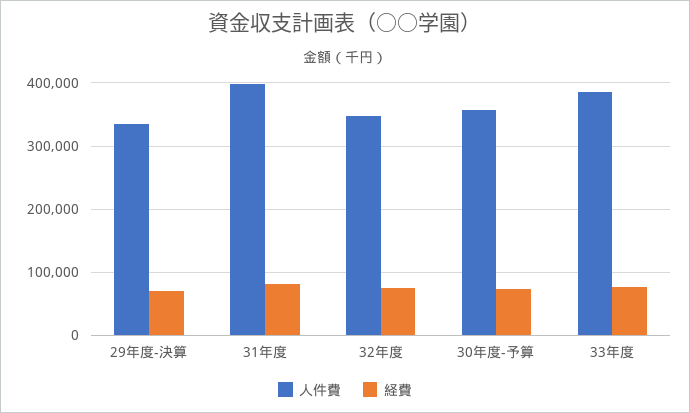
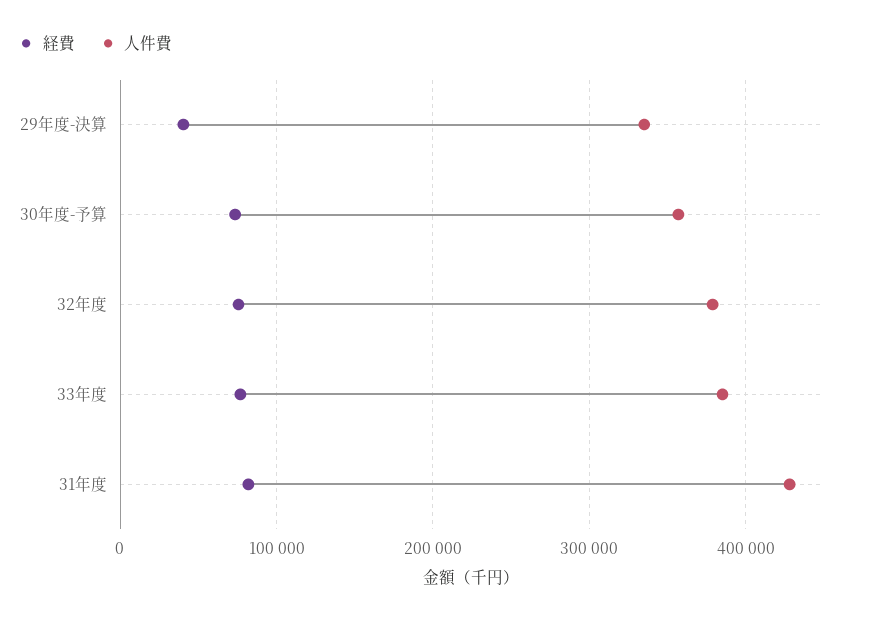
経費, 29年度-決算: 70000 -> 40000
人件費, 31年度: 400000 -> 430000
人件費, 32年度: 350000 -> 380000

